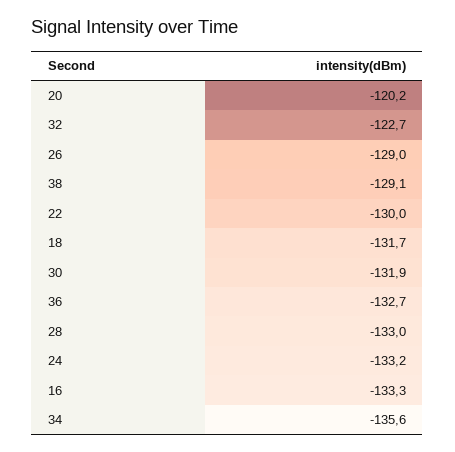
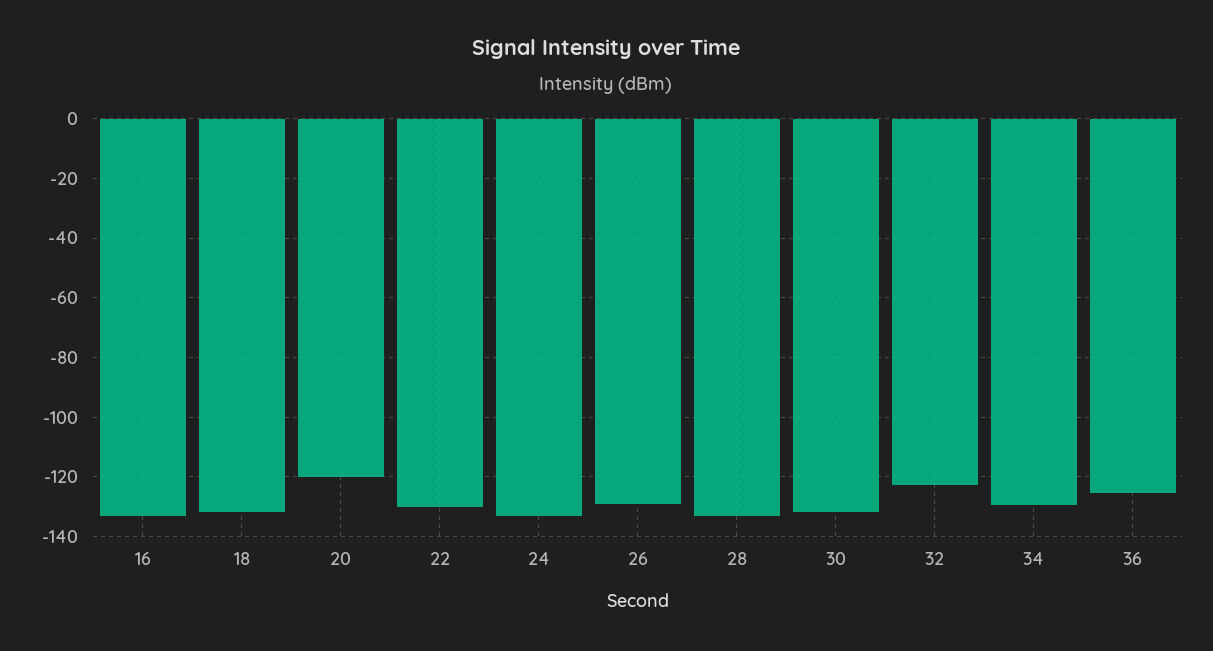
38: -129.1 -> none
36: -132.7 -> -125
34: -135.6 -> -130

